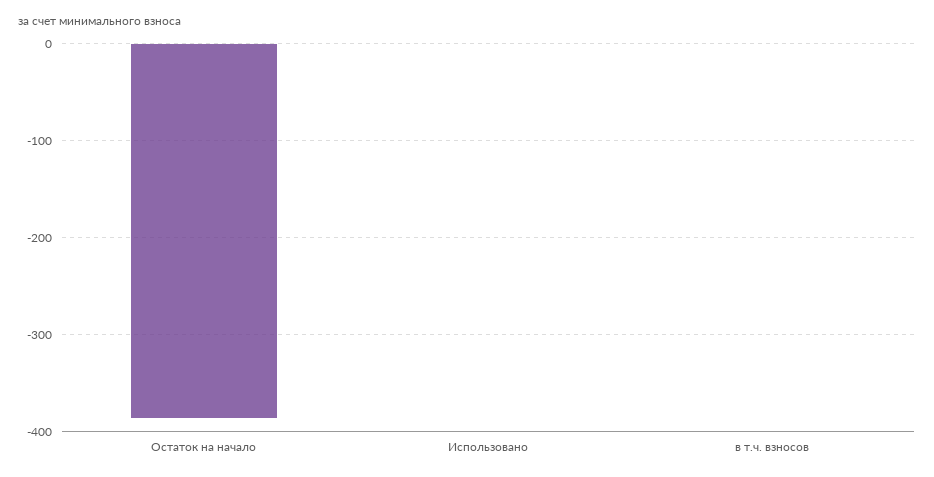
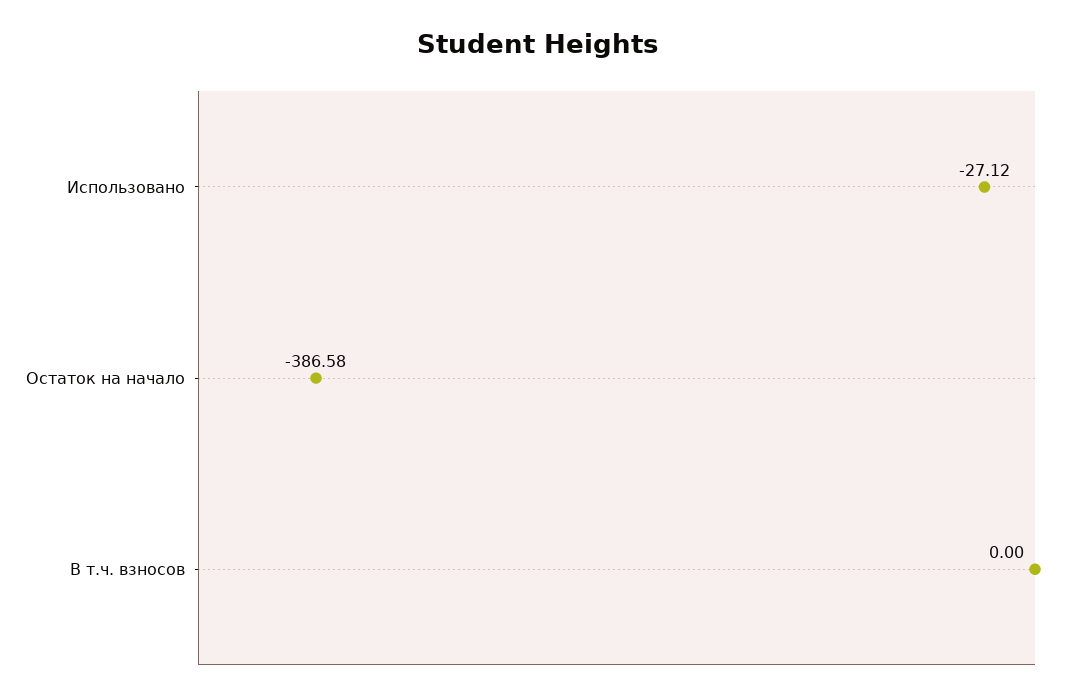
Использовано: 0 -> -27.12

